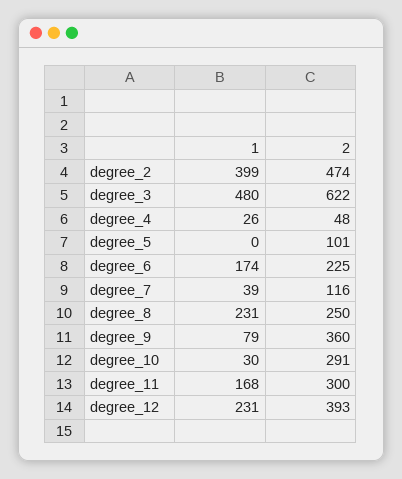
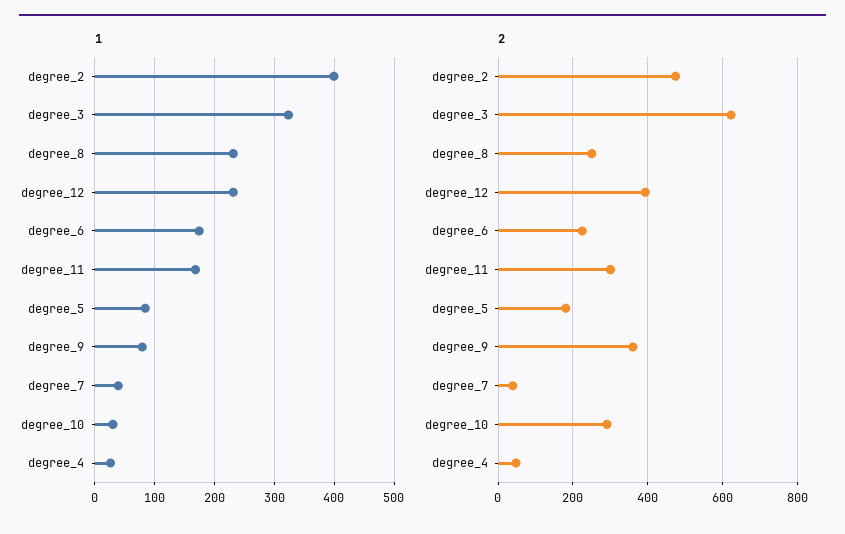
1, degree_3: 480 -> 320
1, degree_5: 0 -> 80
2, degree_5: 101 -> 180
2, degree_7: 116 -> 40

